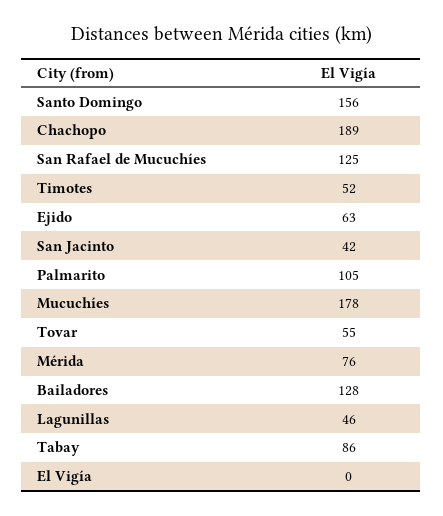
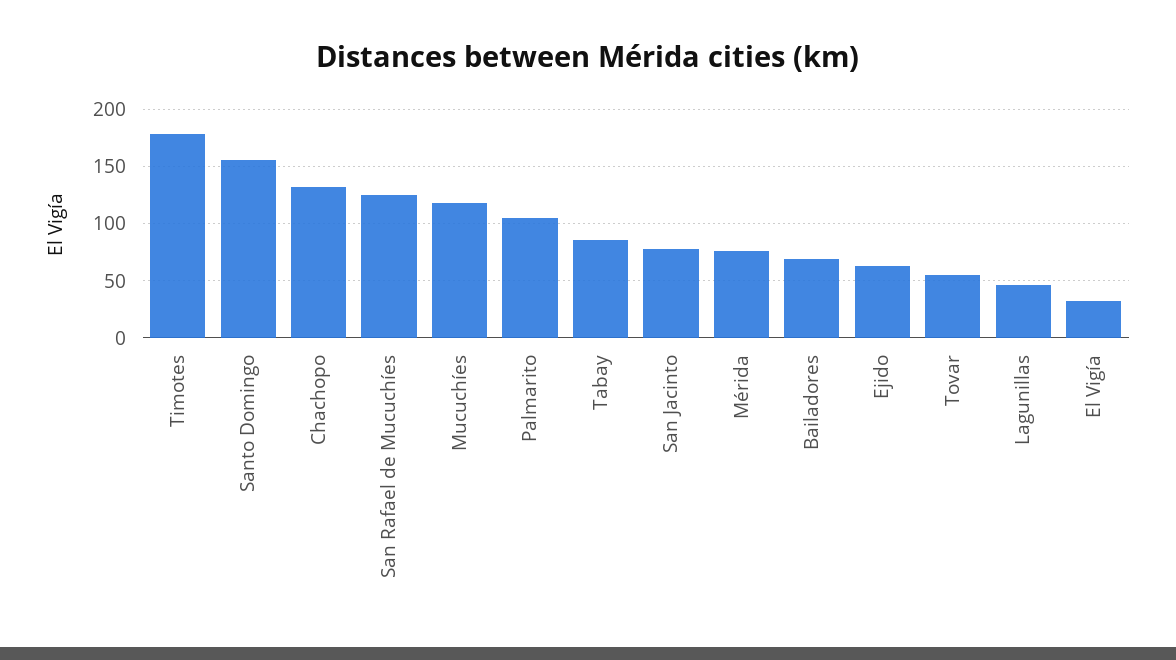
Chachopo: 189 -> 130
Timotes: 52 -> 180
San Jacinto: 42 -> 80
Mucuchíes: 178 -> 120
Bailadores: 128 -> 70
El Vigía: 0 -> 30

